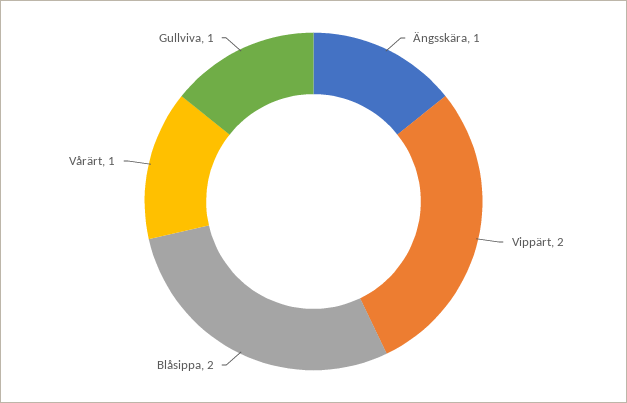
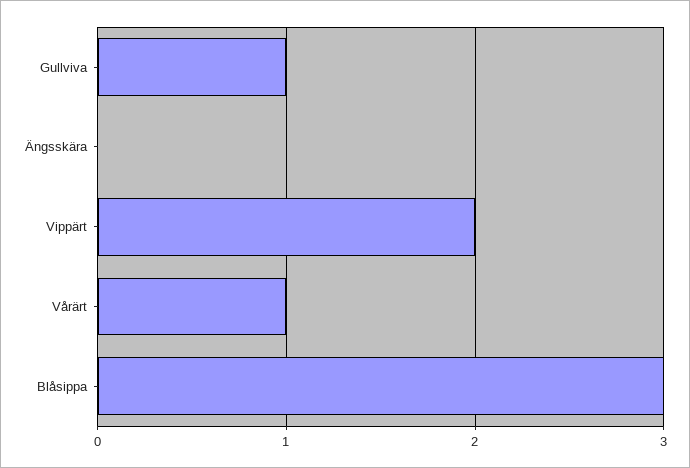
Ängsskära: 1 -> 0
Blåsippa: 2 -> 3

